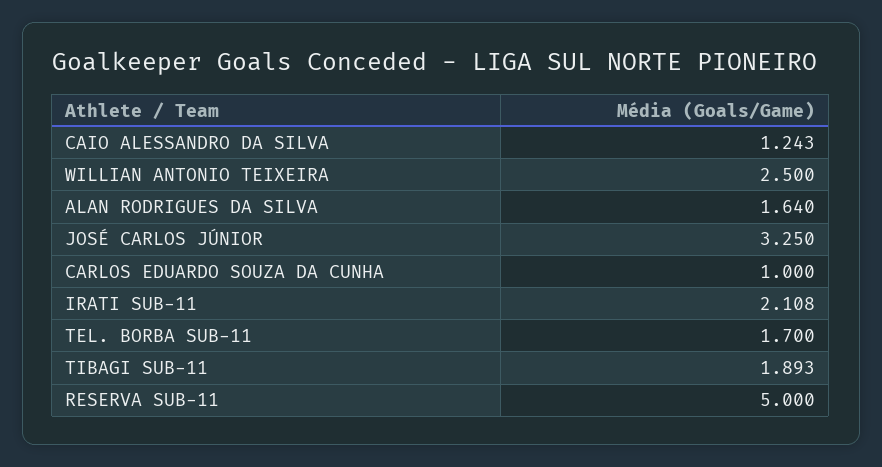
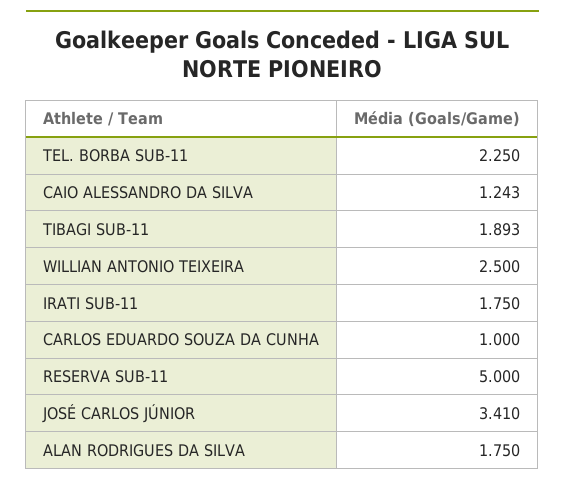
ALAN RODRIGUES DA SILVA: 1.64 -> 1.75
JOSÉ CARLOS JÚNIOR: 3.25 -> 3.41
IRATI SUB-11: 2.108 -> 1.75
TEL. BORBA SUB-11: 1.7 -> 2.25

